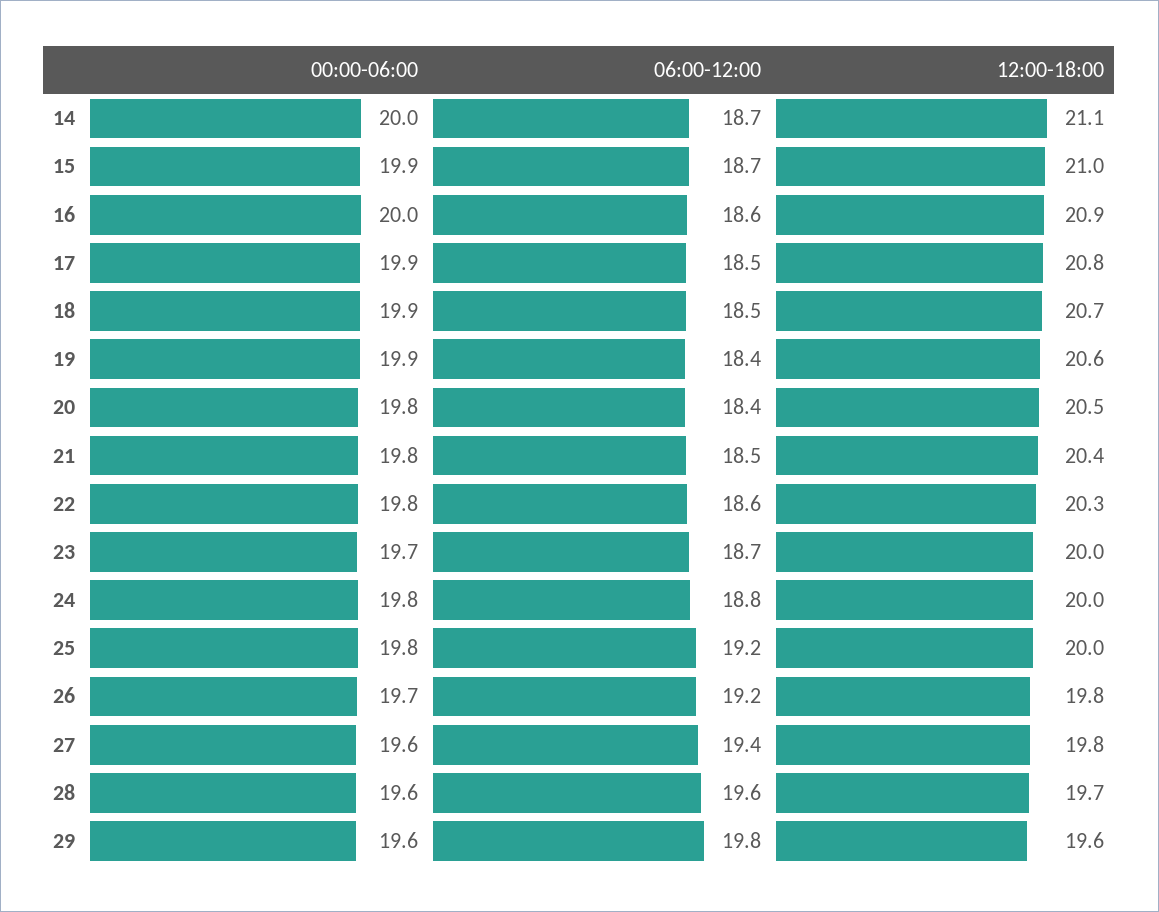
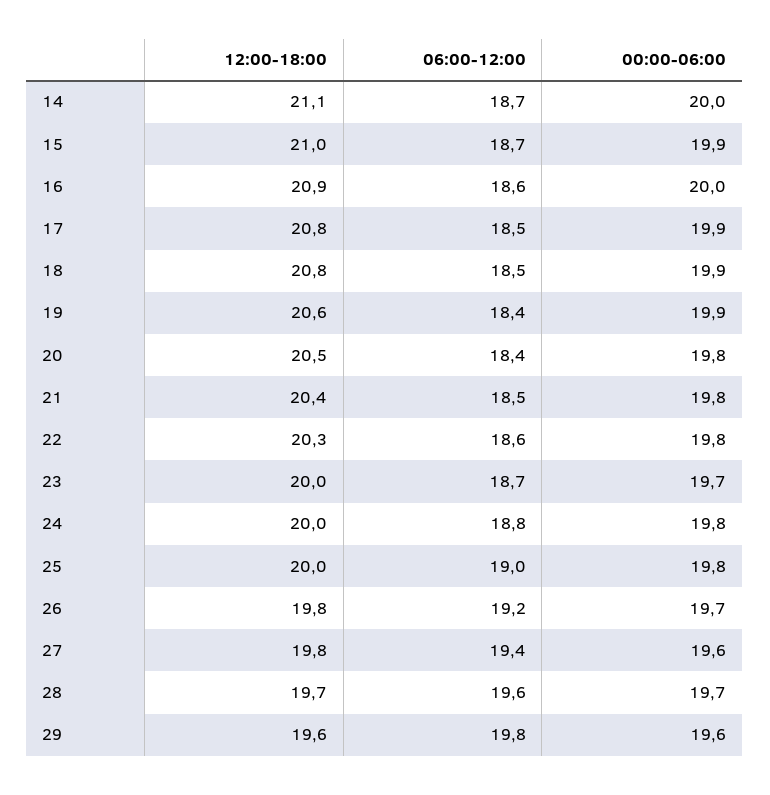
12:00-18:00, 18: 20.7 -> 20.8
06:00-12:00, 25: 19.2 -> 19
00:00-06:00, 28: 19.6 -> 19.7

